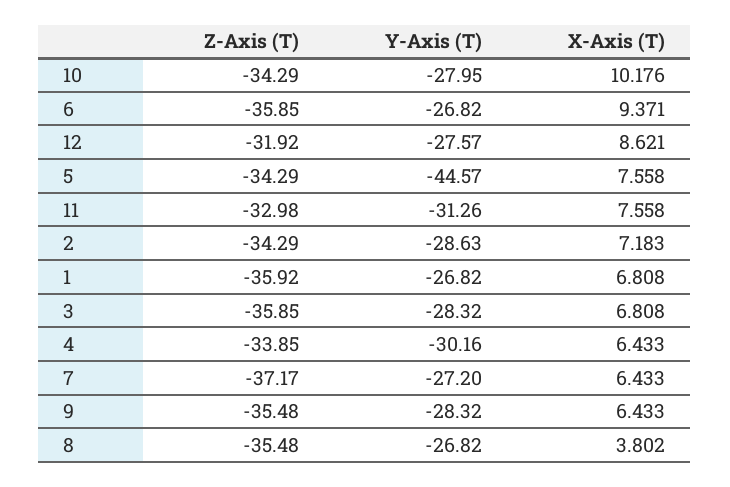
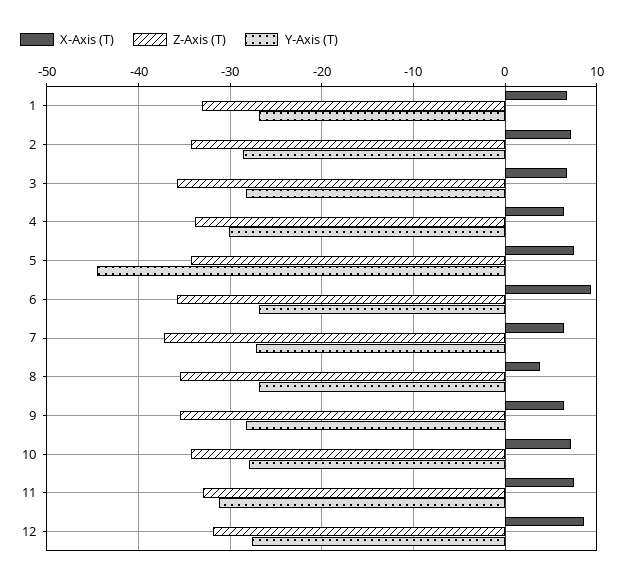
X-Axis (T), 10: 10.176 -> 7
Z-Axis (T), 1: -35.92 -> -33

